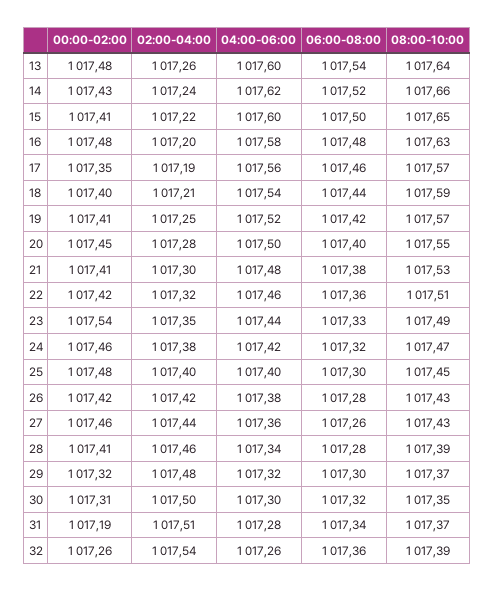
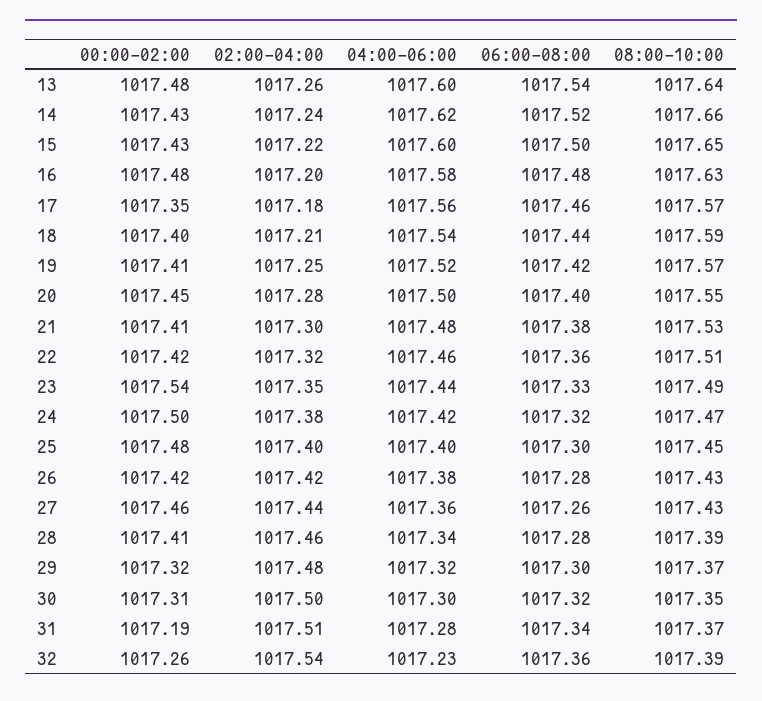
00:00-02:00, 15: 1017.41 -> 1017.43
02:00-04:00, 17: 1017.19 -> 1017.18
00:00-02:00, 24: 1017.46 -> 1017.5
04:00-06:00, 32: 1017.26 -> 1017.23

